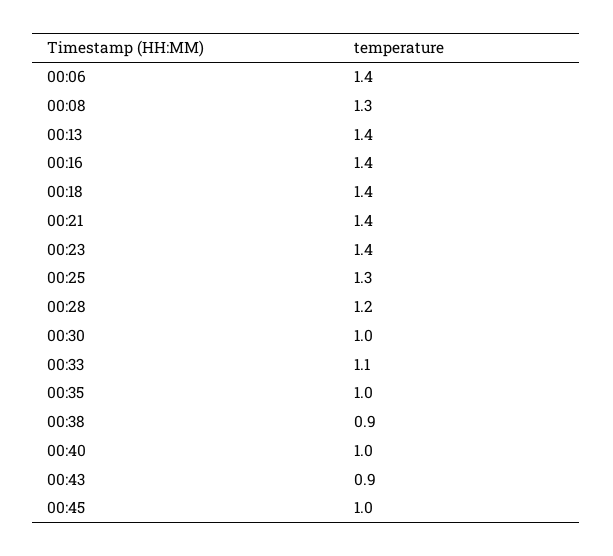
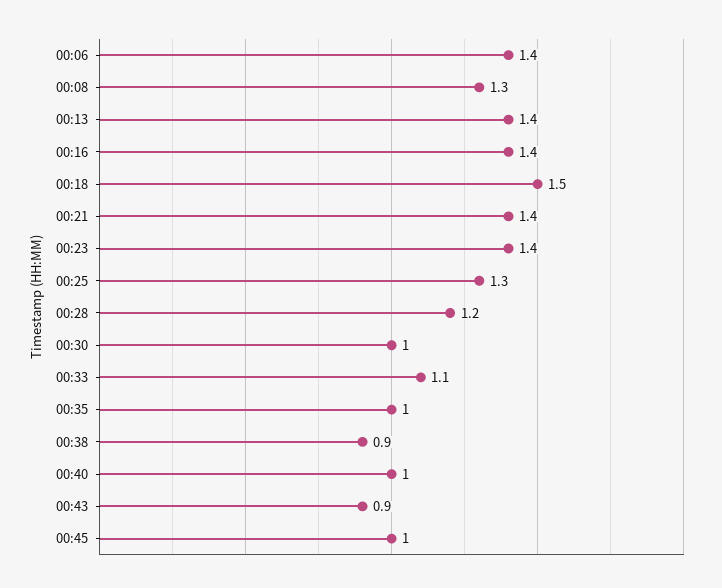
00:18: 1.4 -> 1.5

